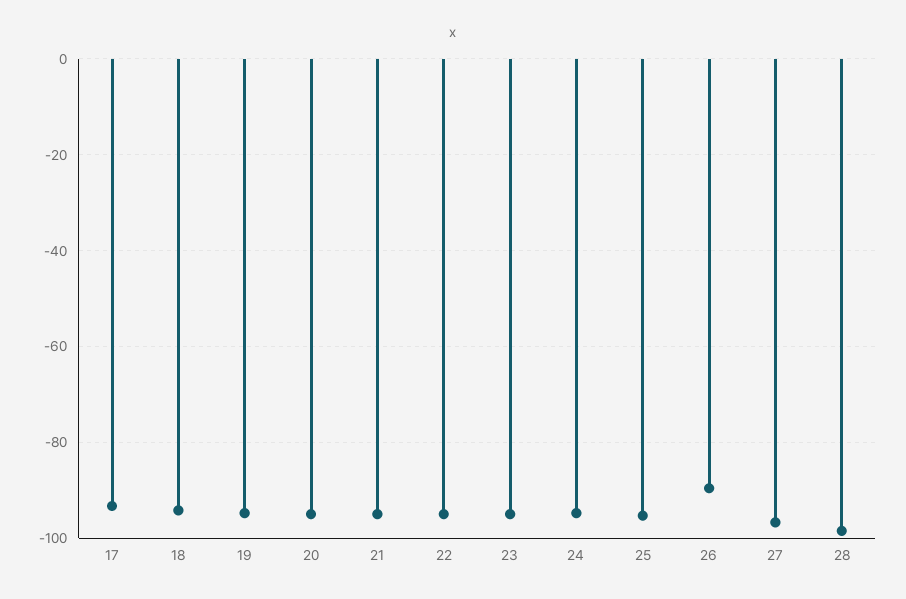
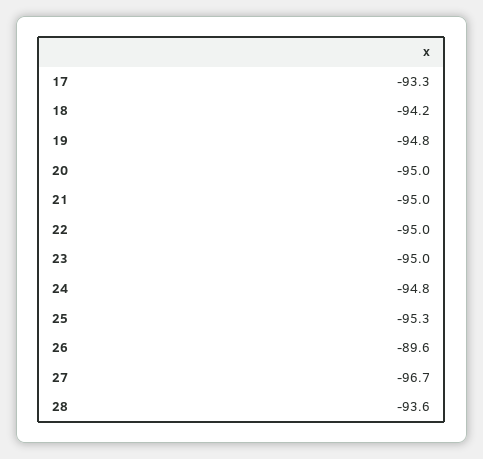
28: -98 -> -93.6

